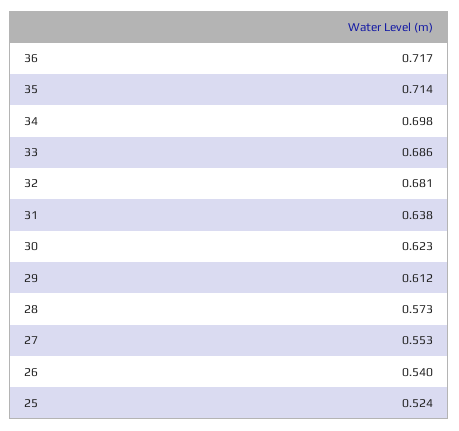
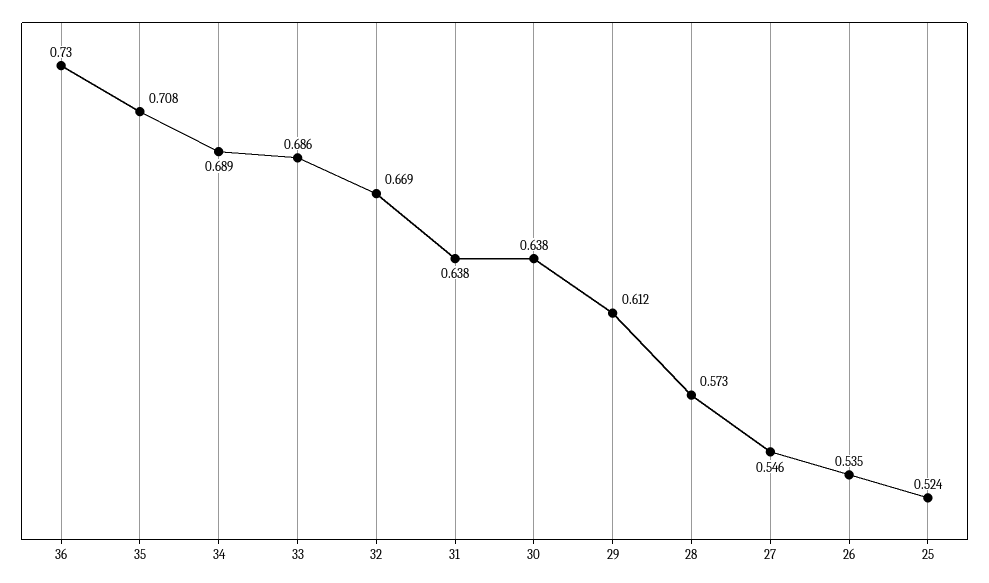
36: 0.717 -> 0.73
35: 0.714 -> 0.708
34: 0.698 -> 0.689
32: 0.681 -> 0.669
30: 0.623 -> 0.638
27: 0.553 -> 0.546
26: 0.54 -> 0.535

